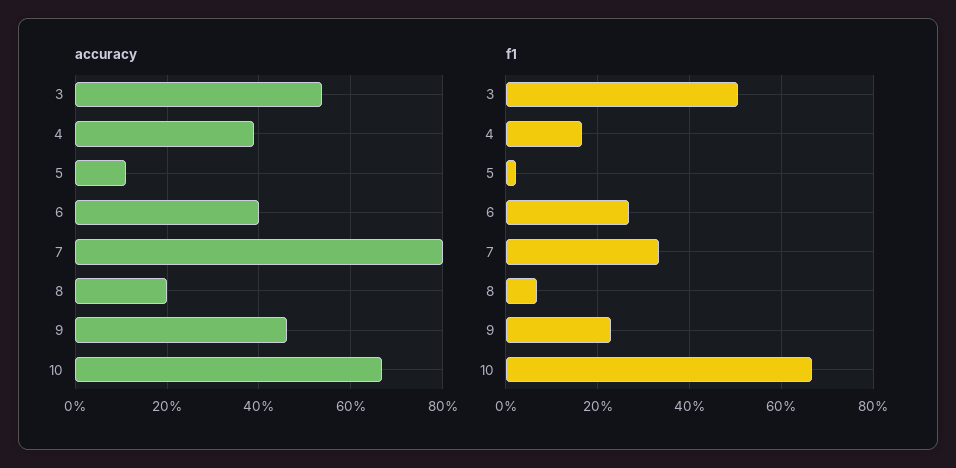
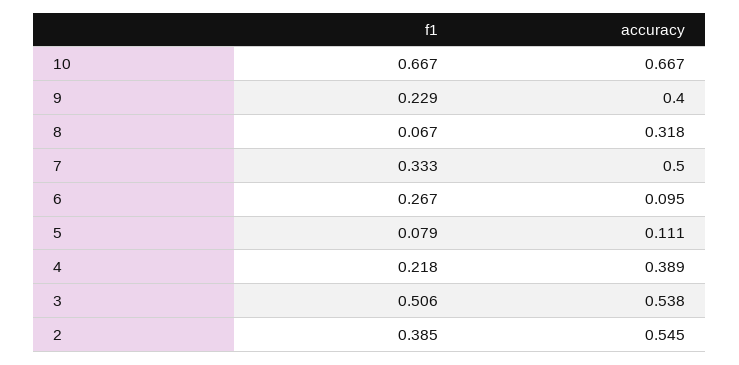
accuracy, 6: 0.4 -> 0.095
accuracy, 7: 0.8 -> 0.5
accuracy, 8: 0.2 -> 0.318
accuracy, 9: 0.46 -> 0.4
f1, 4: 0.16 -> 0.218
f1, 5: 0.02 -> 0.079
f1, 2: none -> 0.385
accuracy, 2: none -> 0.545

